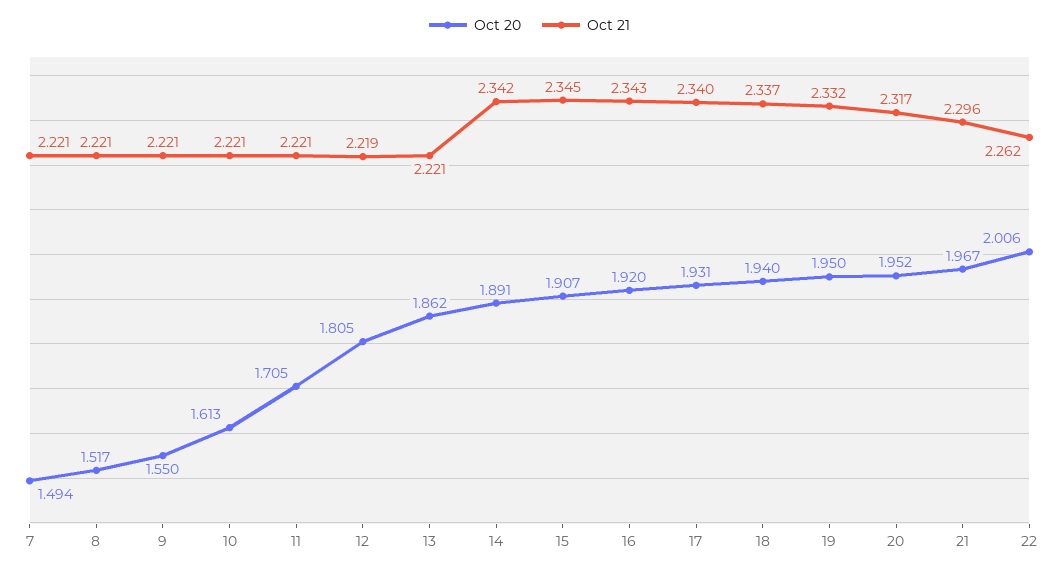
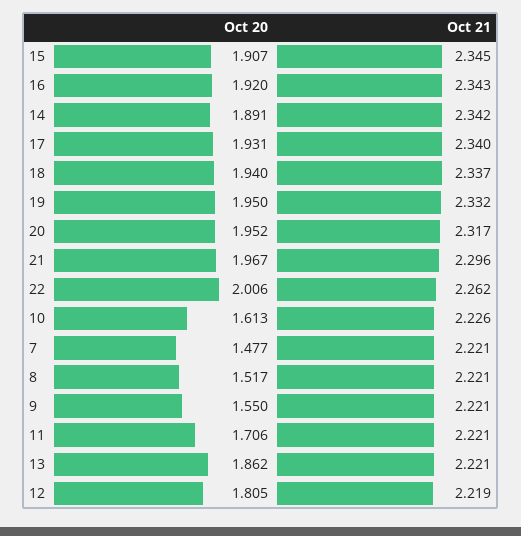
Oct 20, 7: 1.494 -> 1.477
Oct 21, 10: 2.221 -> 2.226
Oct 20, 11: 1.705 -> 1.706

